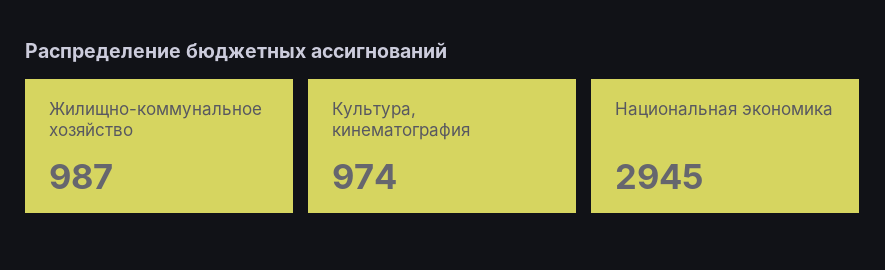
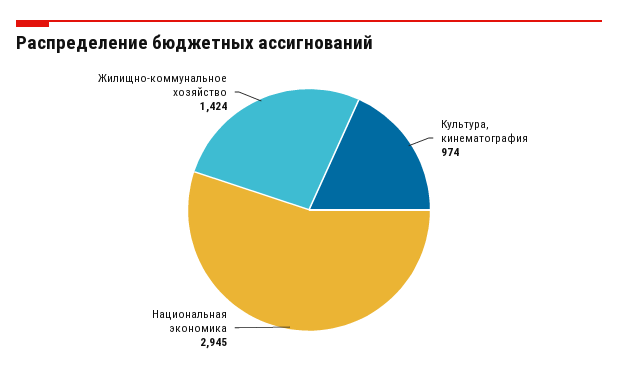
Жилищно-коммунальное хозяйство: 987 -> 1424

